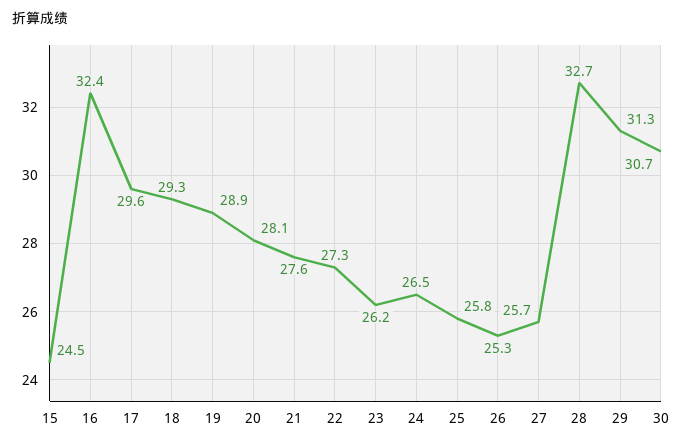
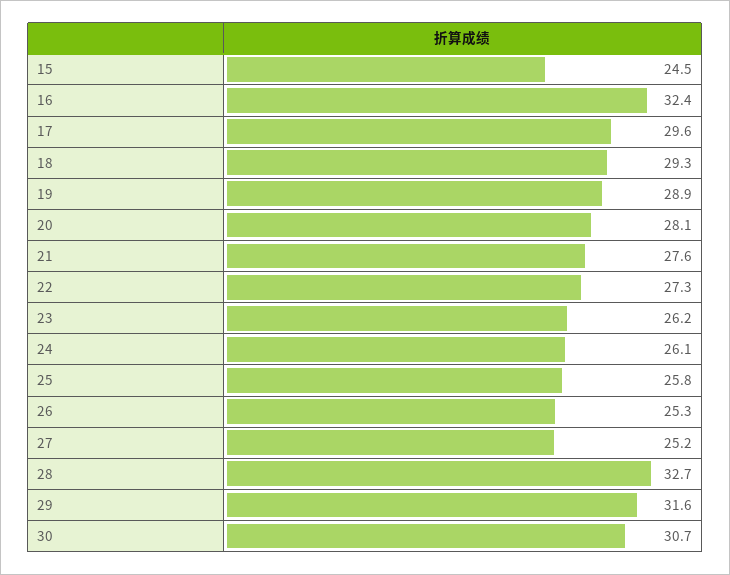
24: 26.5 -> 26.1
27: 25.7 -> 25.2
29: 31.3 -> 31.6

